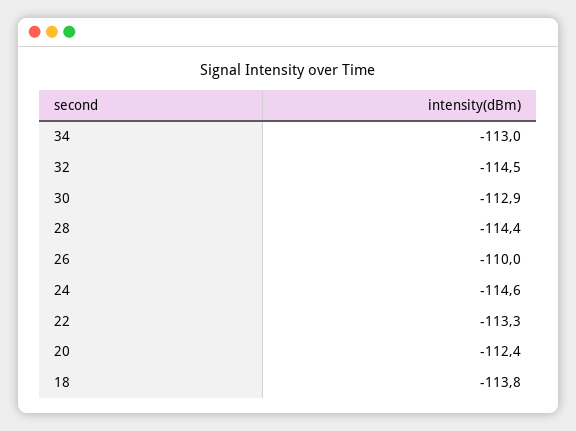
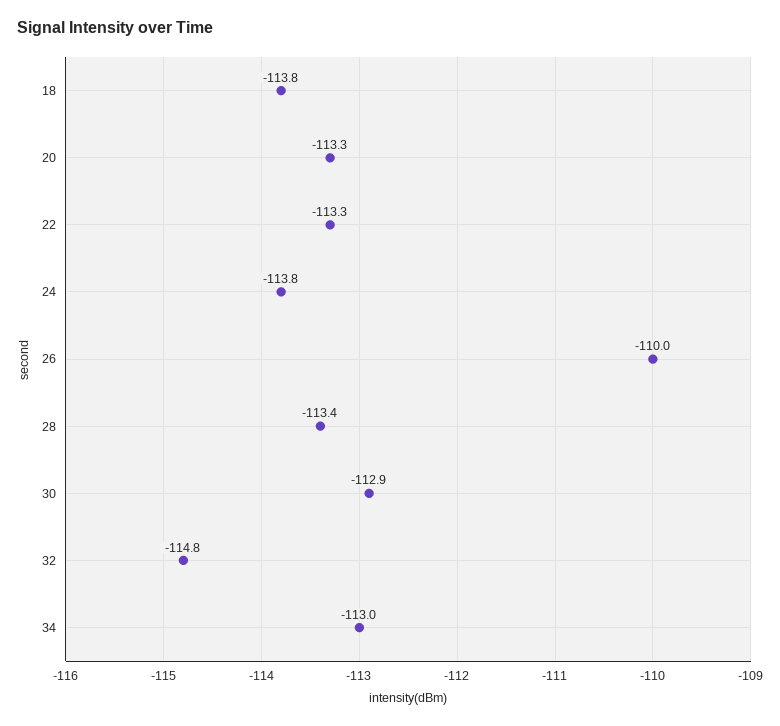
32: -114.5 -> -114.8
28: -114.4 -> -113.4
24: -114.6 -> -113.8
20: -112.4 -> -113.3

